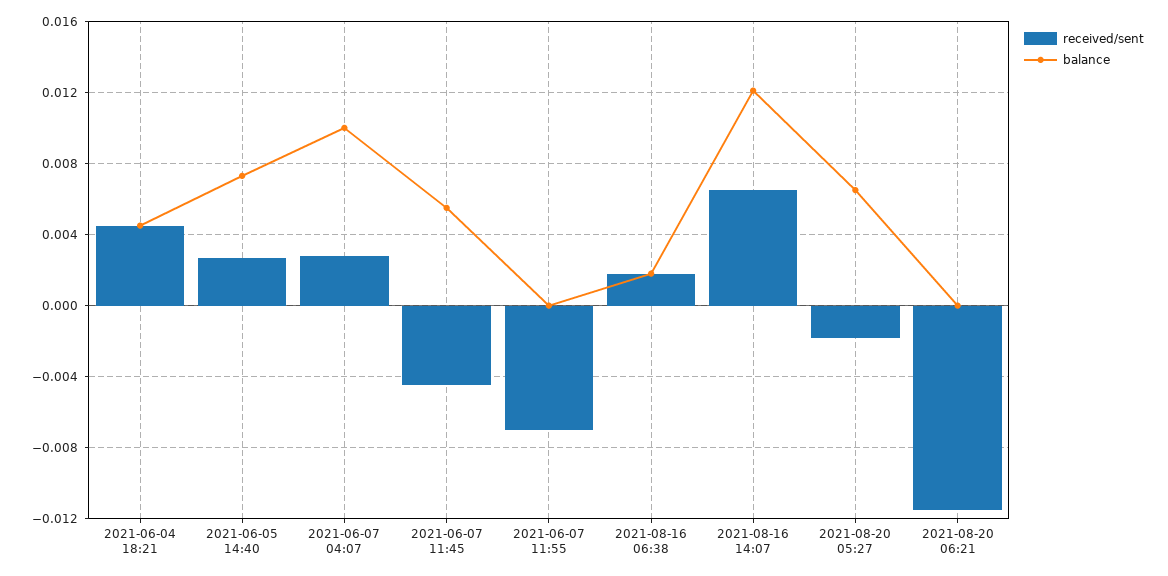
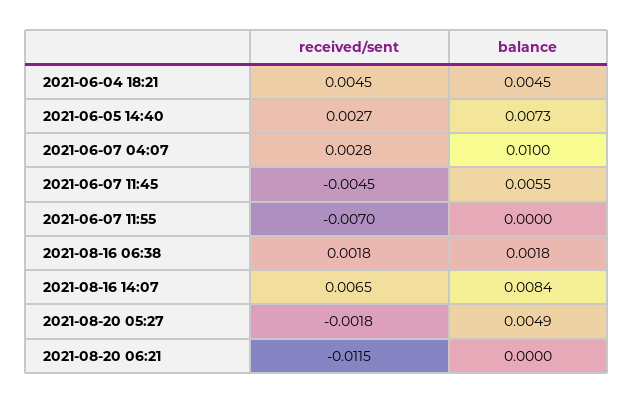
balance, 2021-08-16 14:07: 0.012 -> 0.0084
balance, 2021-08-20 05:27: 0.0065 -> 0.0049

